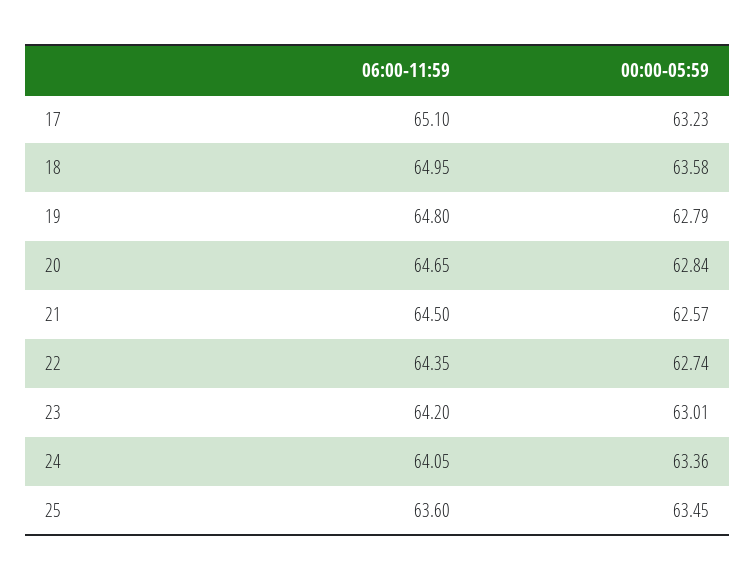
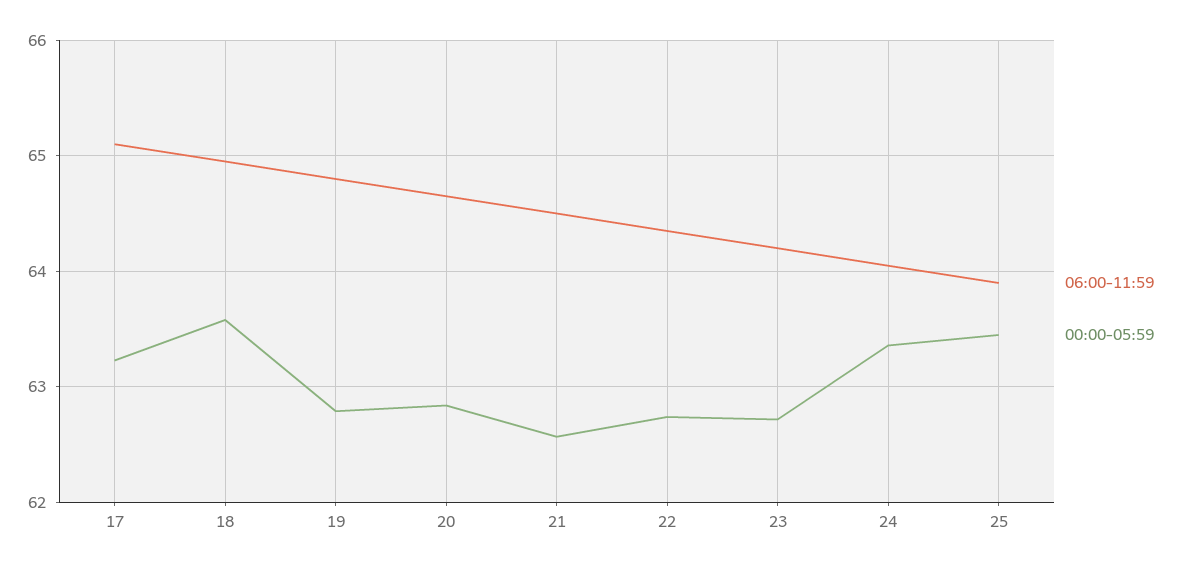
00:00-05:59, 23: 63.01 -> 62.7
06:00-11:59, 25: 63.6 -> 63.9

